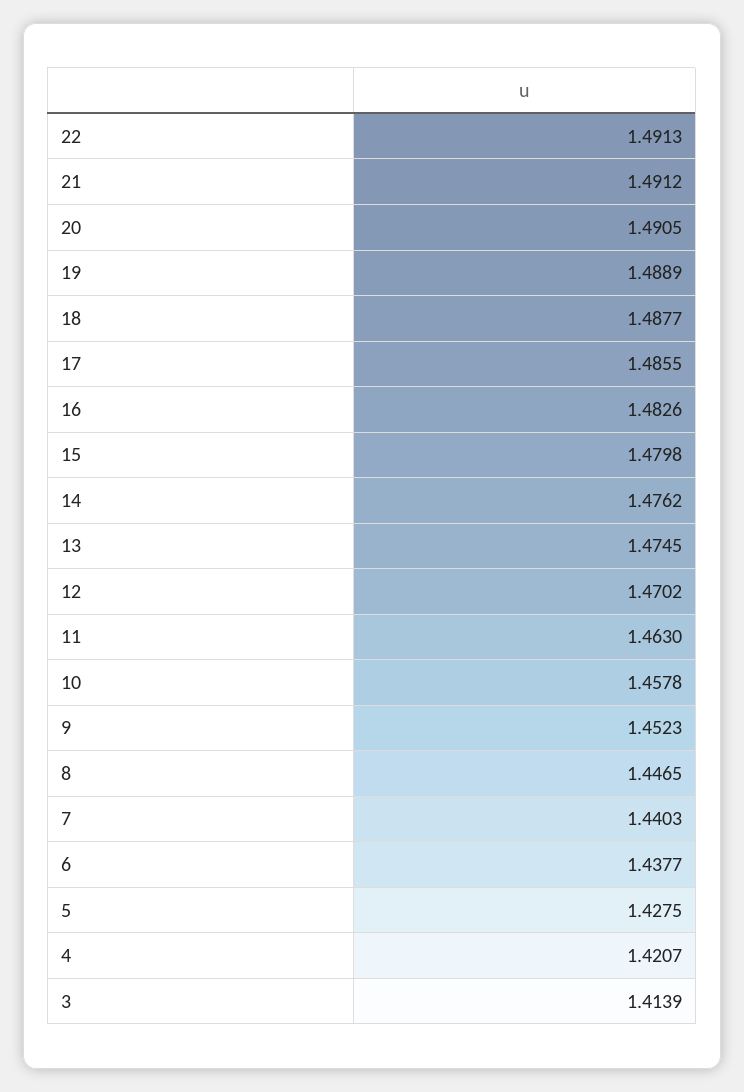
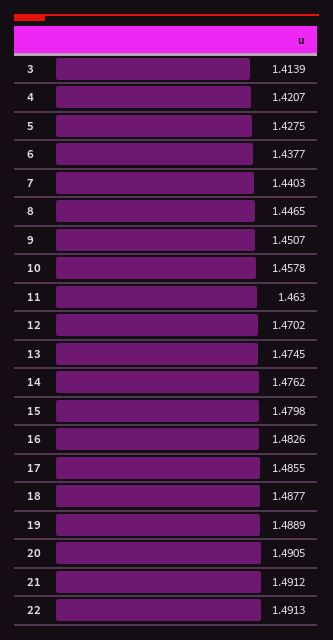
9: 1.4523 -> 1.4507

